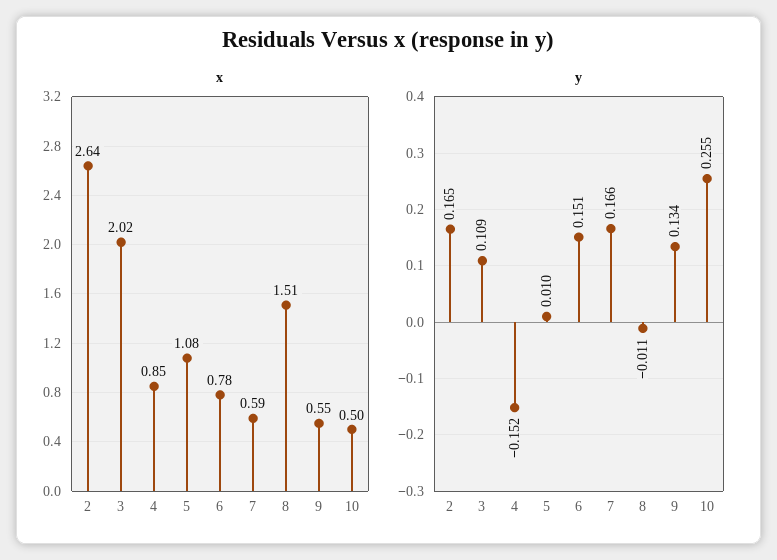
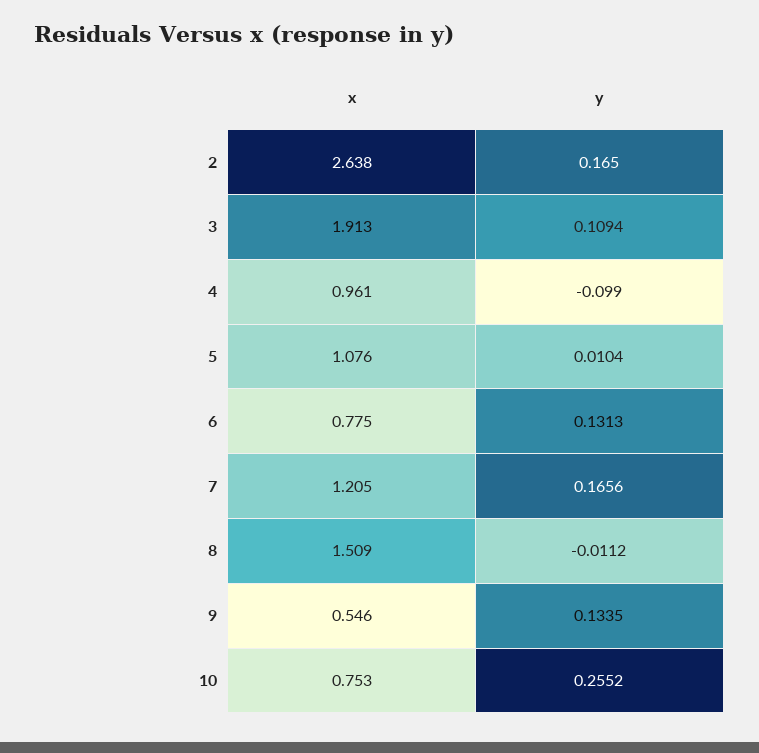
x, 3: 2.02 -> 1.913
x, 4: 0.85 -> 0.961
x, 7: 0.59 -> 1.205
x, 10: 0.5 -> 0.753
y, 4: -0.152 -> -0.099
y, 6: 0.151 -> 0.1313

